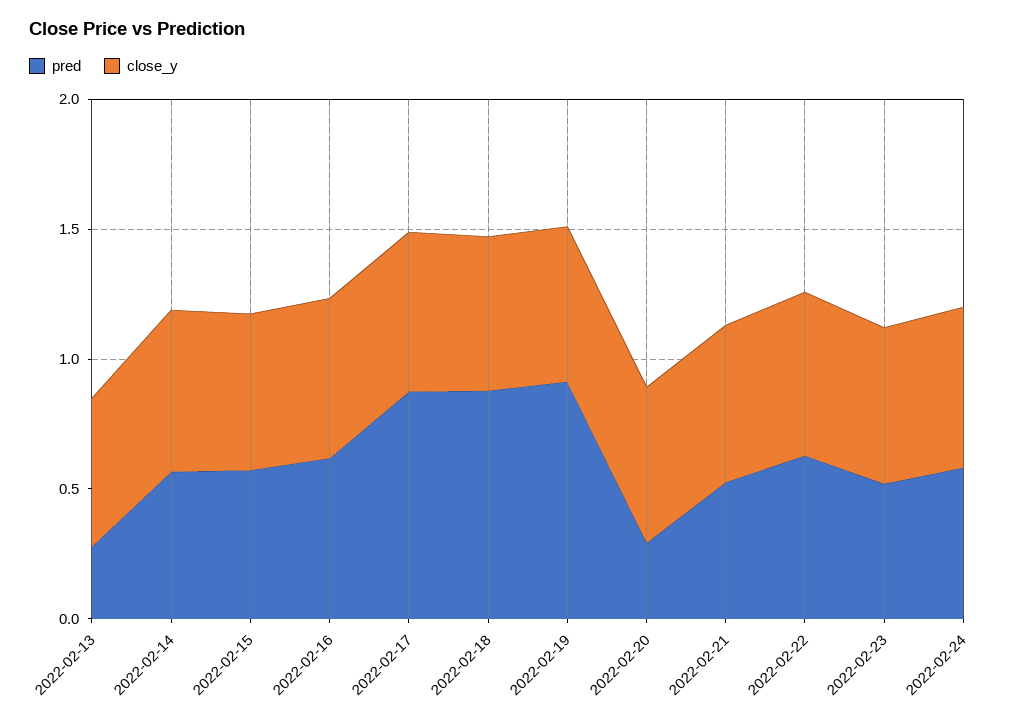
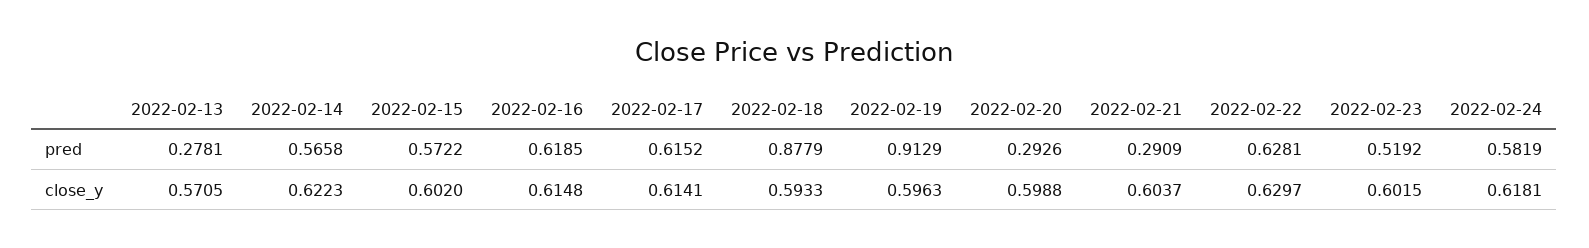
pred, 2022-02-17: 0.9 -> 0.6152
pred, 2022-02-21: 0.5 -> 0.2909

